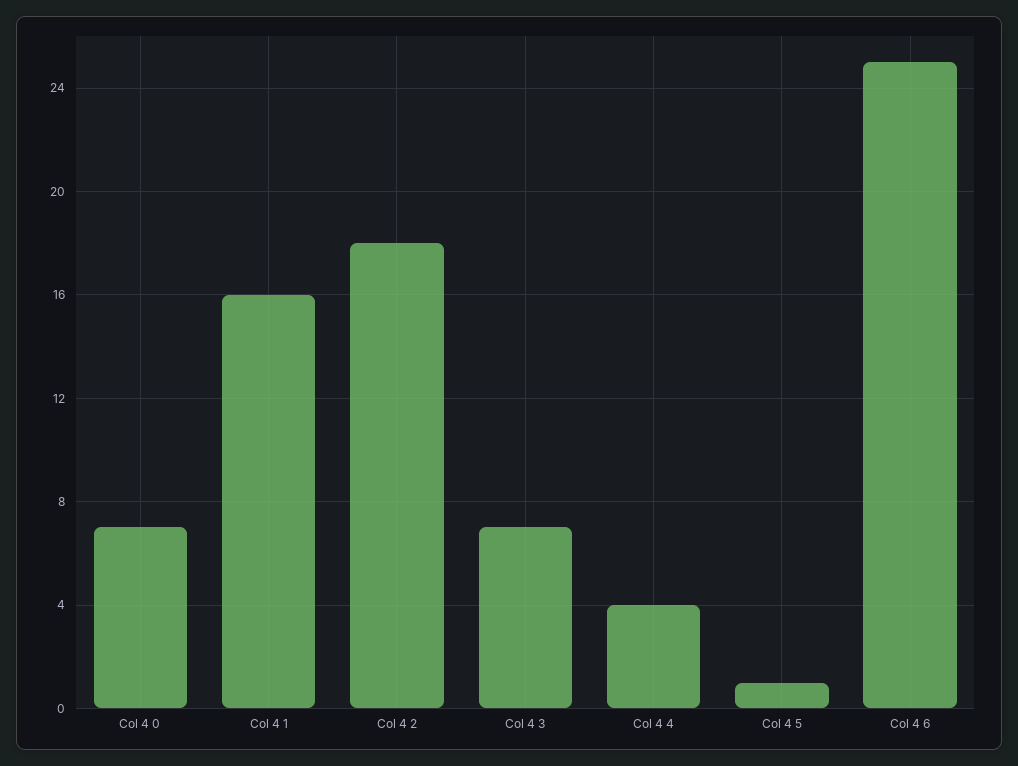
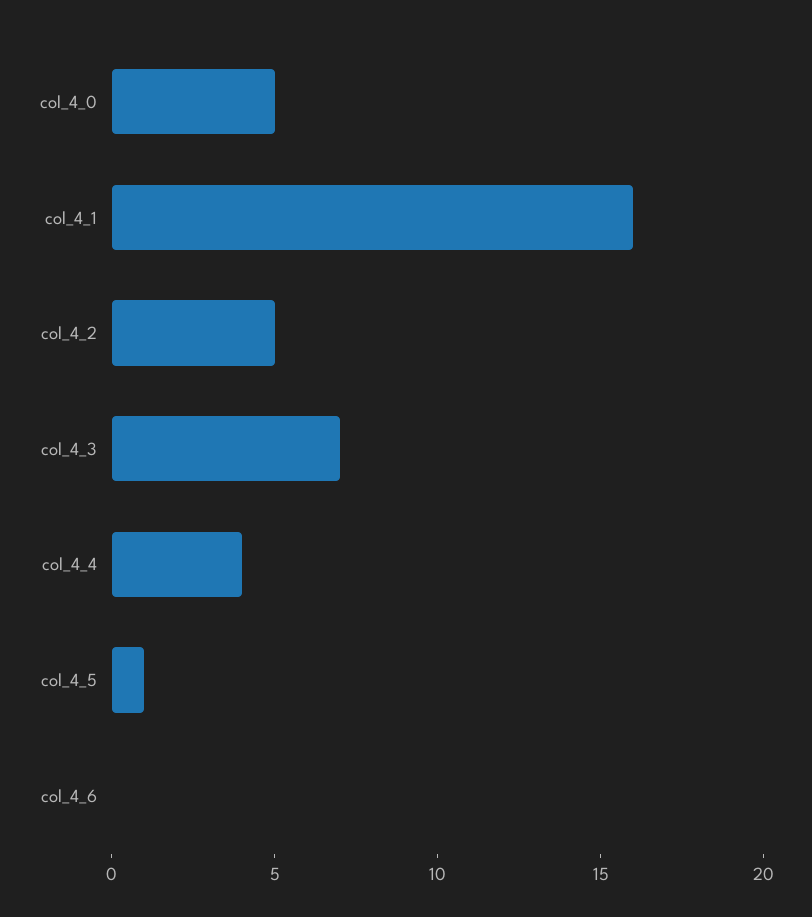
Col 4 0: 7 -> 5
Col 4 2: 18 -> 5
Col 4 6: 25 -> 0

